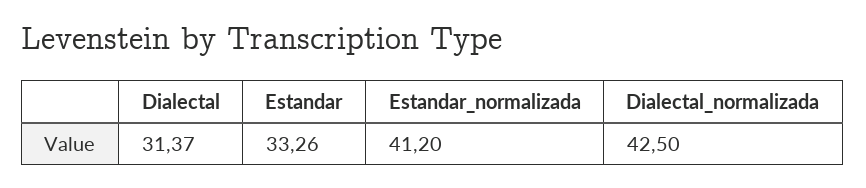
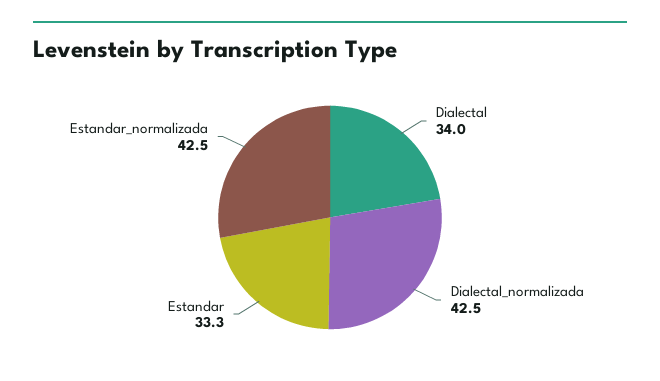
Dialectal: 31.37 -> 34
Estandar_normalizada: 41.2 -> 42.5

